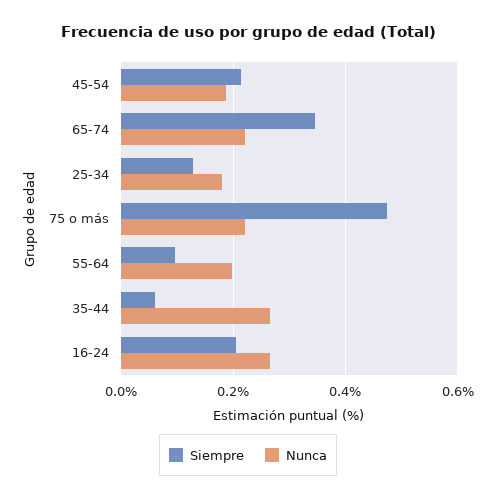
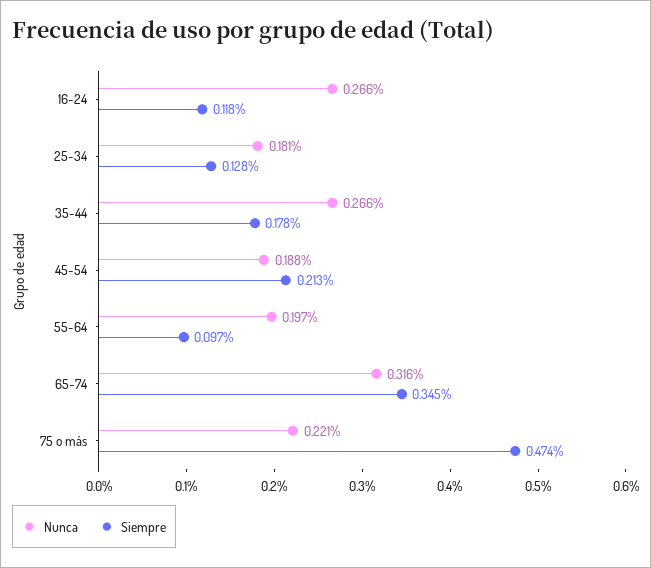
Nunca, 65-74: 0.22 -> 0.316
Siempre, 35-44: 0.06 -> 0.178
Siempre, 16-24: 0.2 -> 0.118

